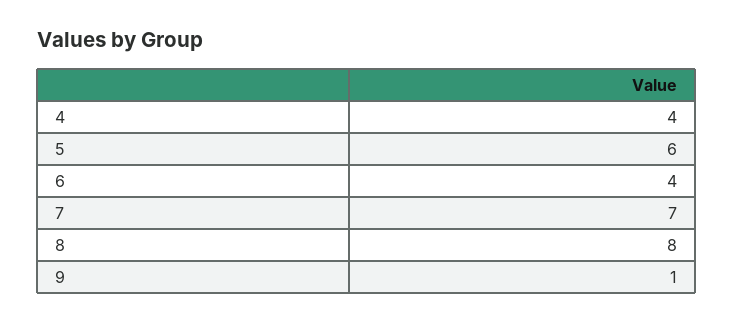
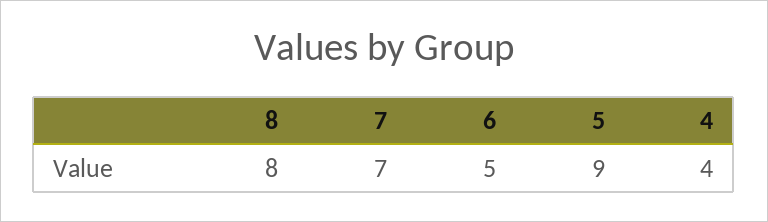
5: 6 -> 9
6: 4 -> 5
9: 1 -> none

